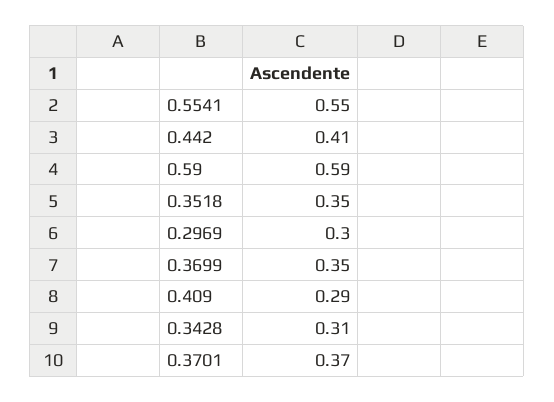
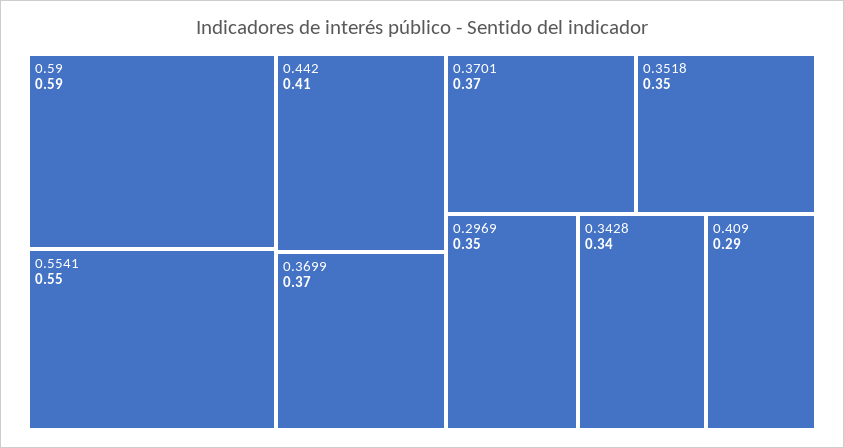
0.2969: 0.3 -> 0.35
0.3699: 0.35 -> 0.37
0.3428: 0.31 -> 0.34

